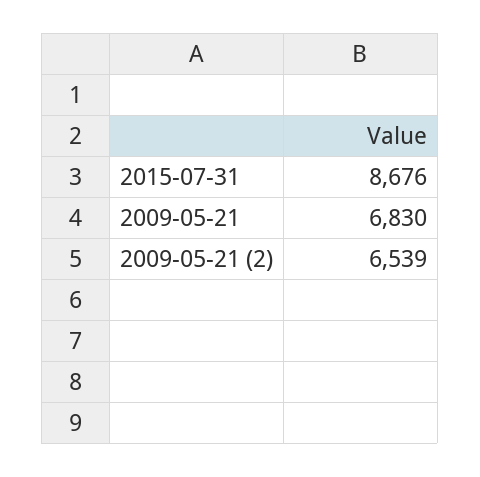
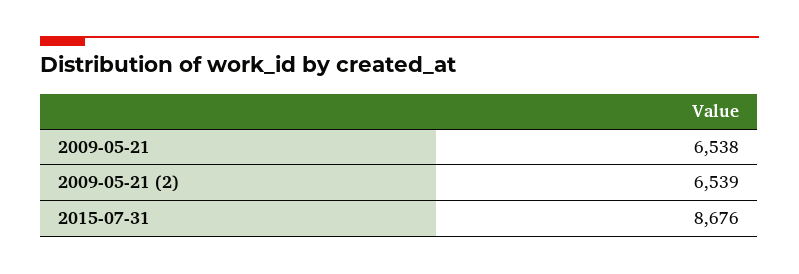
2009-05-21: 6830 -> 6538

